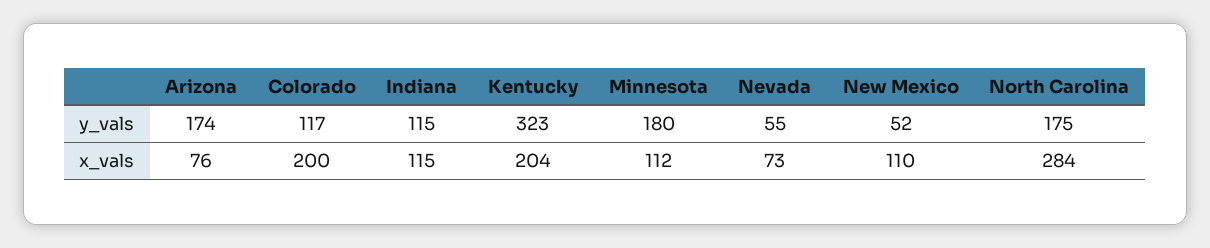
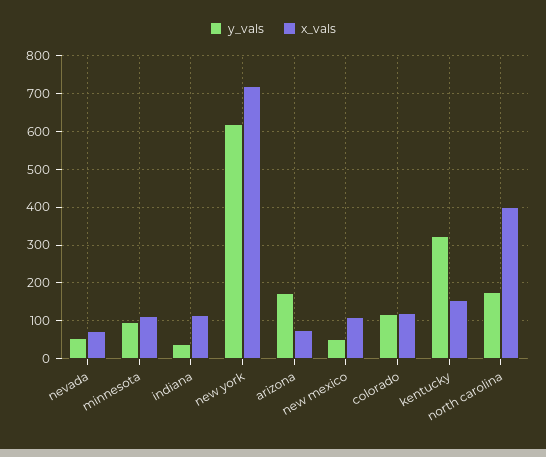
y_vals, Indiana: 115 -> 40
y_vals, Minnesota: 180 -> 100
x_vals, Colorado: 200 -> 120
x_vals, Kentucky: 204 -> 160
x_vals, North Carolina: 284 -> 400
y_vals, new york: none -> 620
x_vals, new york: none -> 720

